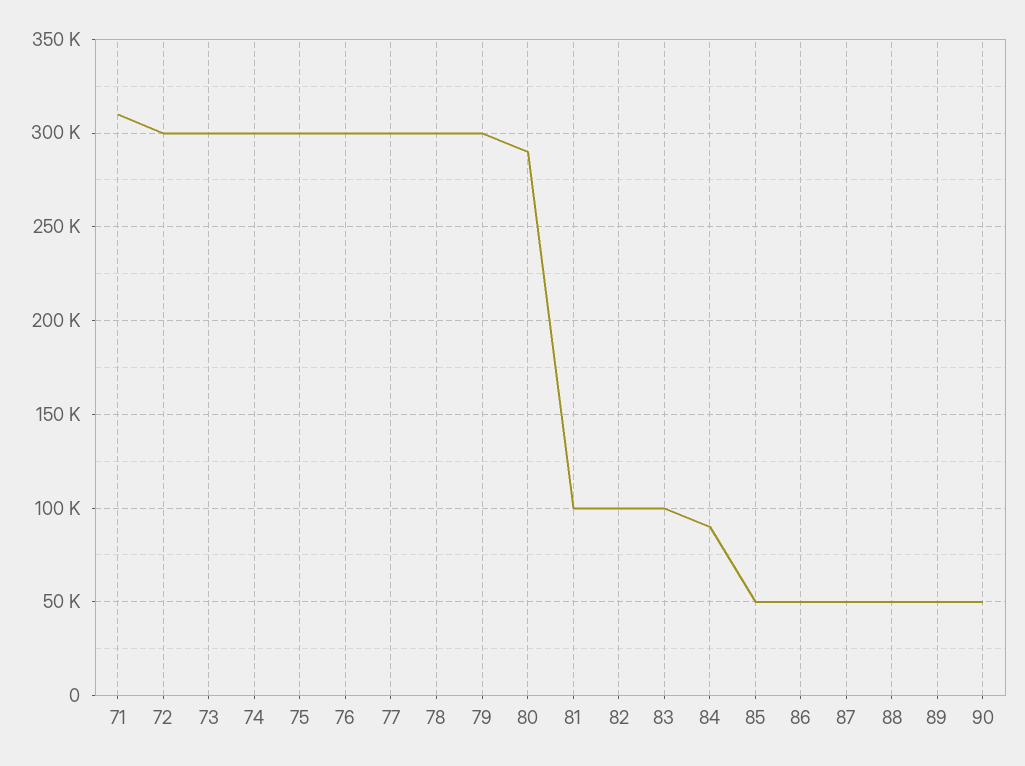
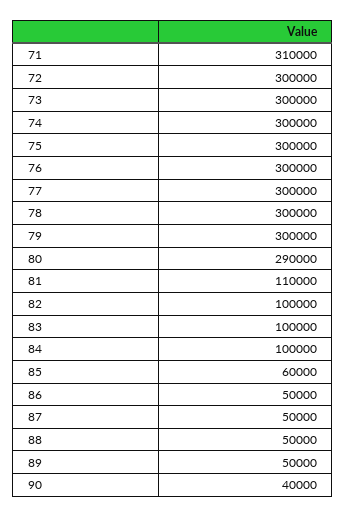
81: 100000 -> 110000
84: 90000 -> 100000
85: 50000 -> 60000
90: 50000 -> 40000

